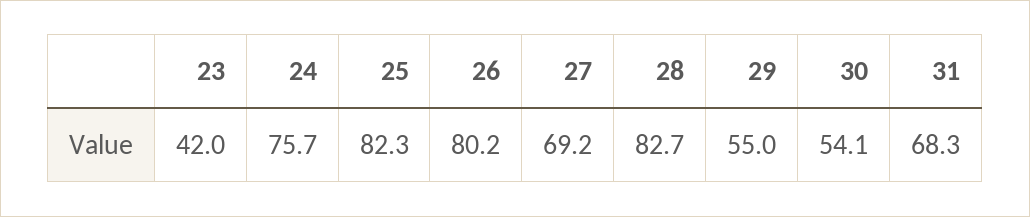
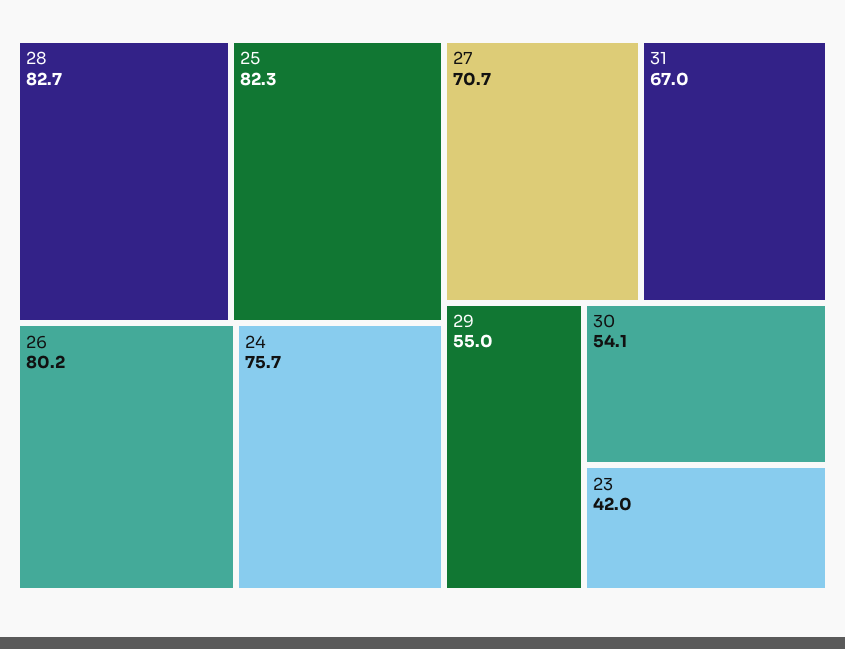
27: 69.2 -> 70.7
31: 68.3 -> 67

